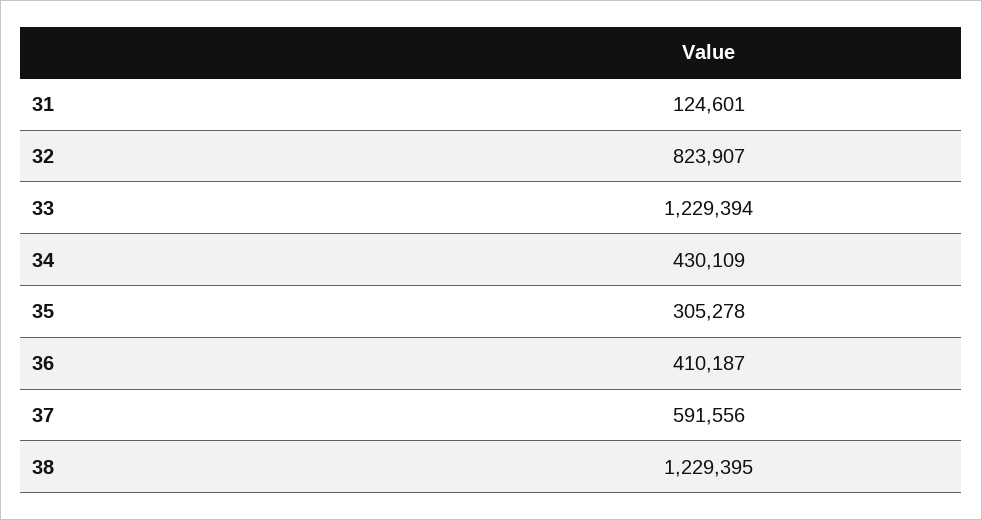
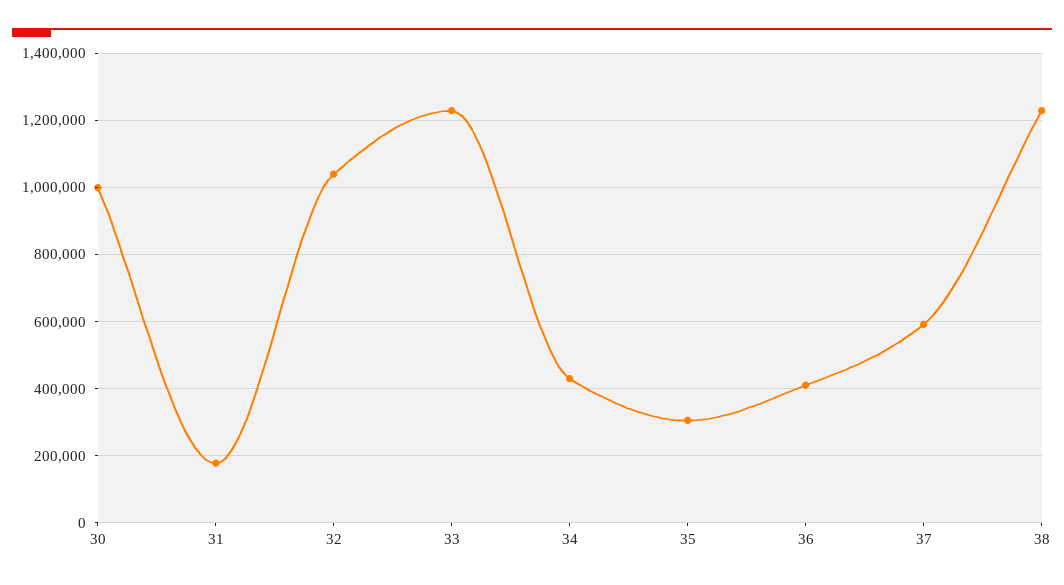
31: 124601 -> 180000
32: 823907 -> 1040000
30: none -> 1000000

